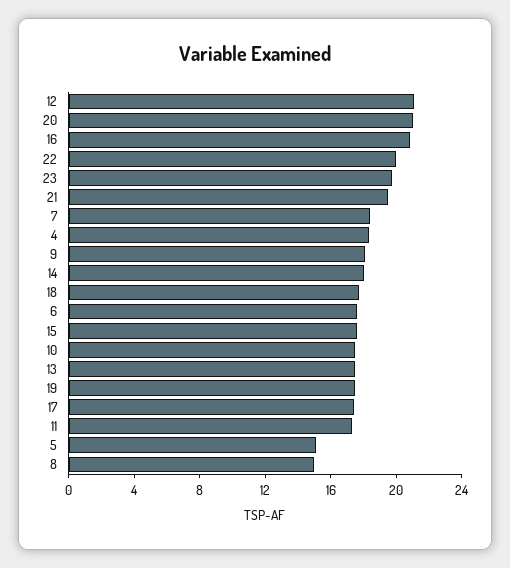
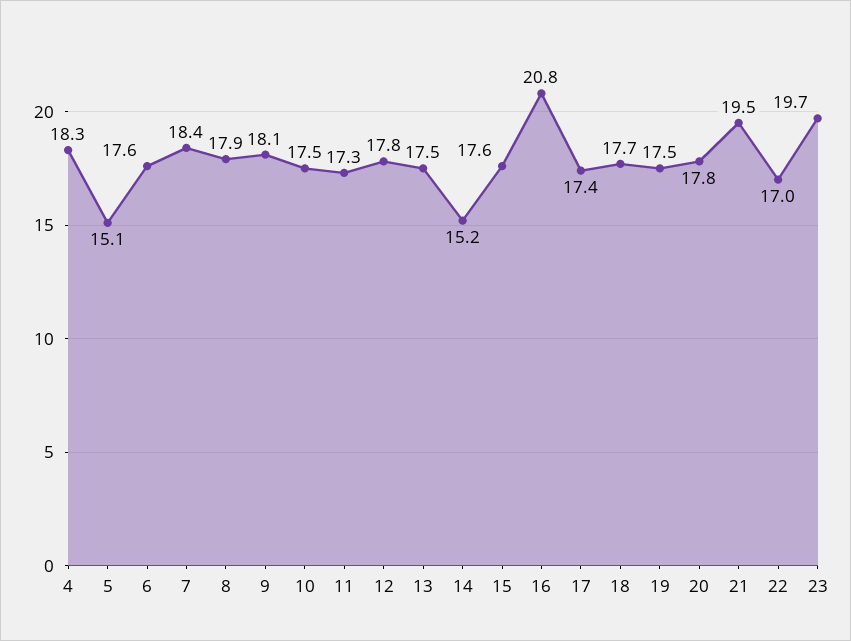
12: 21 -> 17.8
20: 21 -> 17.8
22: 20 -> 17
14: 18 -> 15.2
8: 15 -> 17.9

